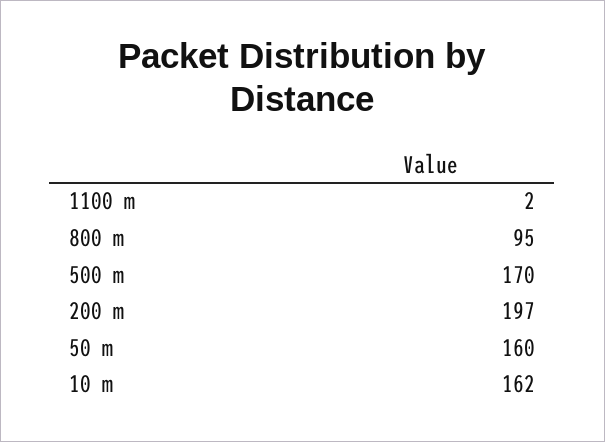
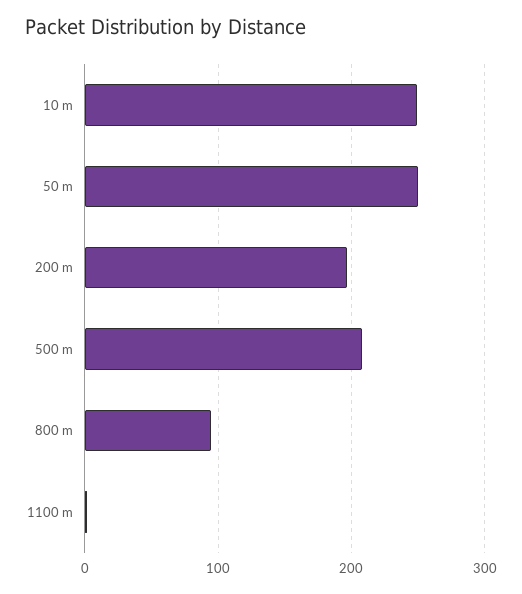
500 m: 170 -> 210
50 m: 160 -> 250
10 m: 162 -> 250

